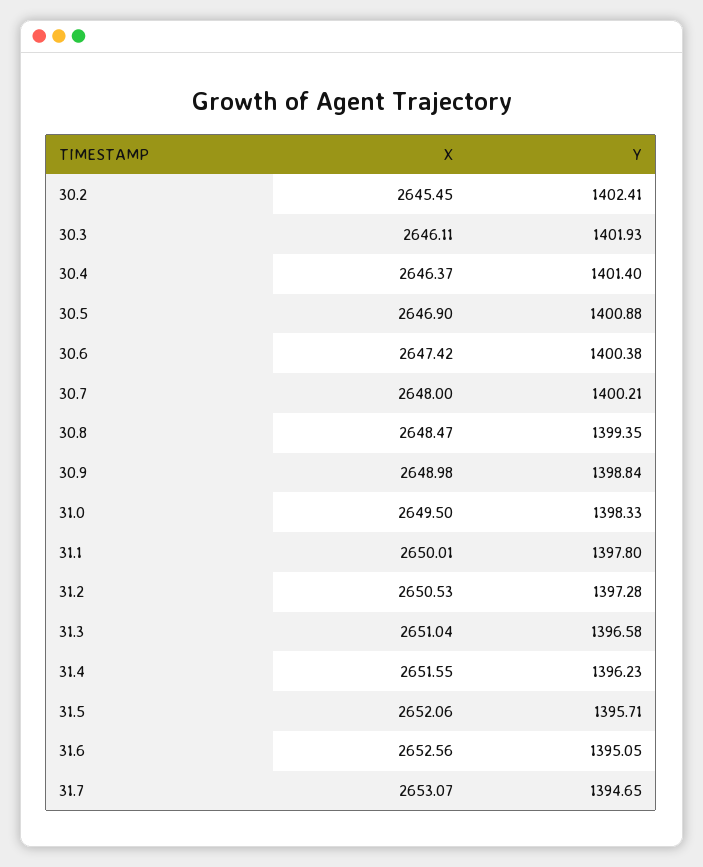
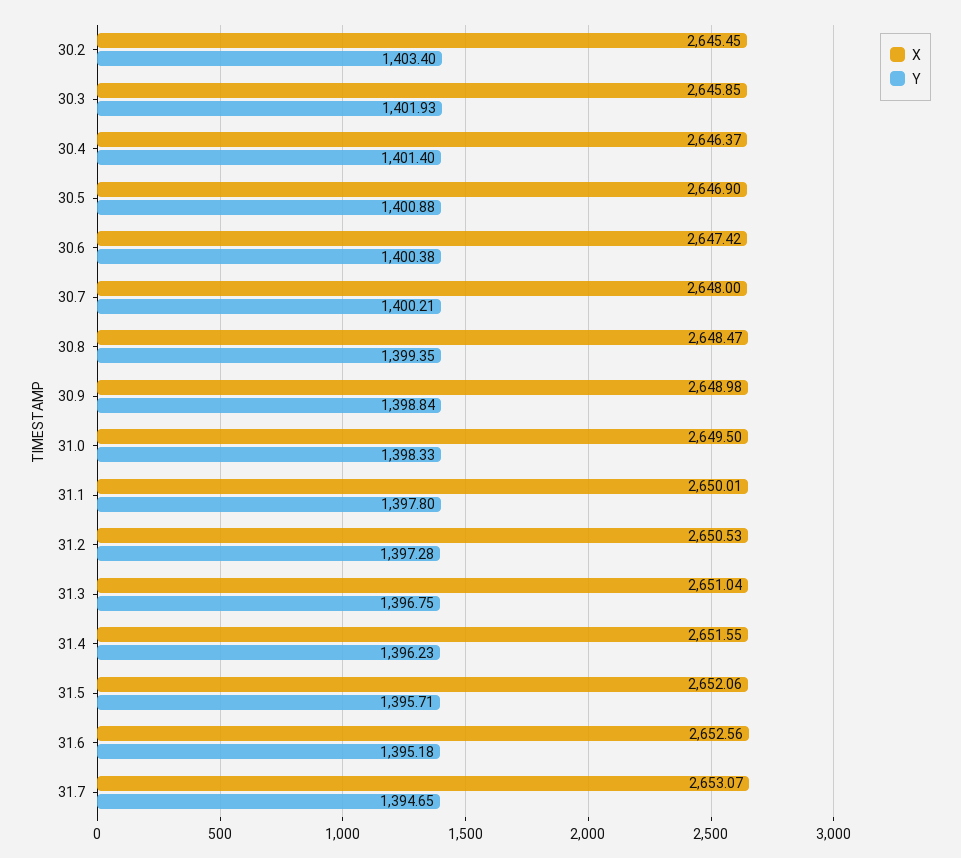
Y, 30.2: 1402.41 -> 1403.4
X, 30.3: 2646.11 -> 2645.85
Y, 31.3: 1396.58 -> 1396.75
Y, 31.6: 1395.05 -> 1395.18

